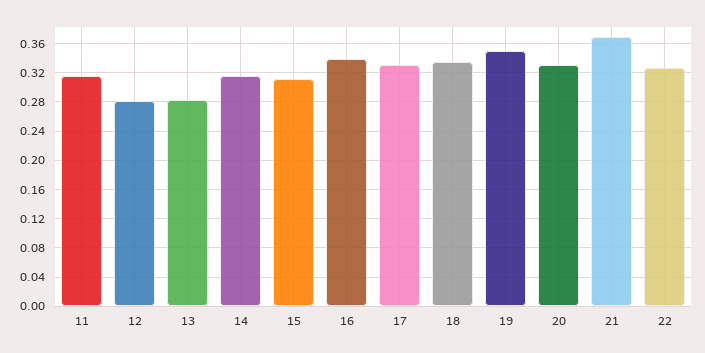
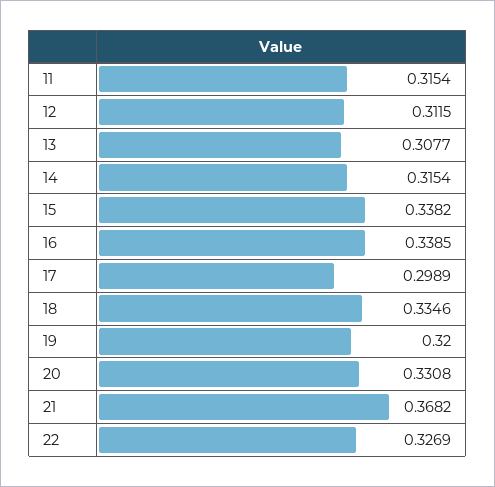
12: 0.28 -> 0.3115
13: 0.28 -> 0.3077
15: 0.31 -> 0.3382
17: 0.33 -> 0.2989
19: 0.35 -> 0.32

